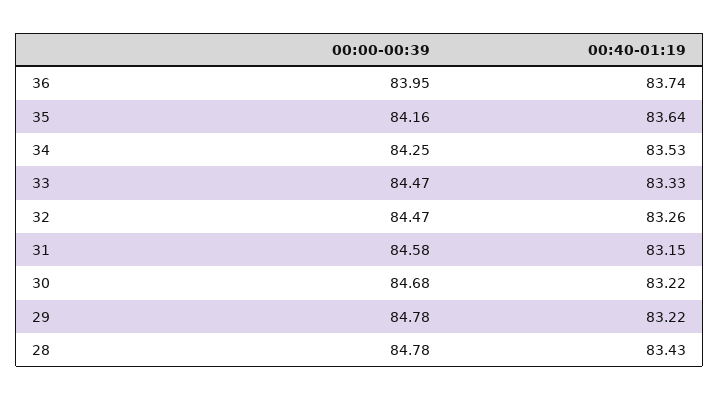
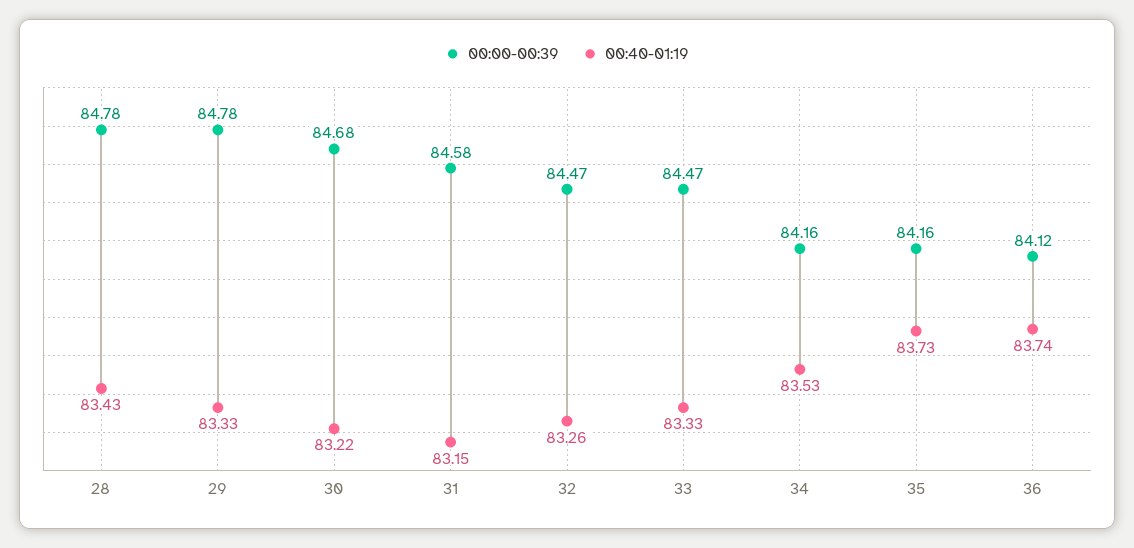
00:00-00:39, 36: 83.95 -> 84.12
00:40-01:19, 35: 83.64 -> 83.73
00:00-00:39, 34: 84.25 -> 84.16
00:40-01:19, 29: 83.22 -> 83.33

